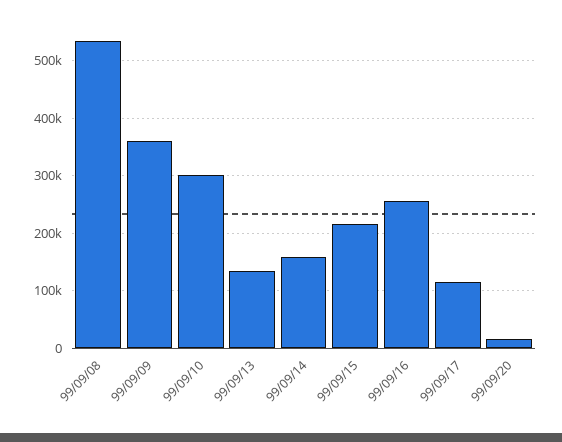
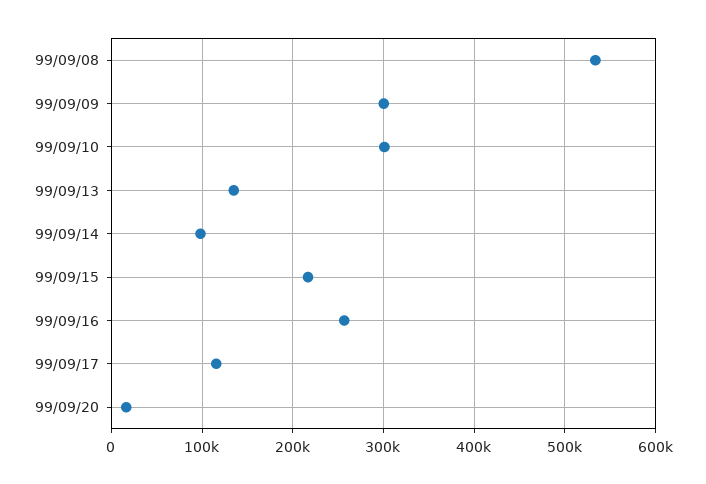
99/09/09: 360000 -> 300000
99/09/14: 160000 -> 100000

